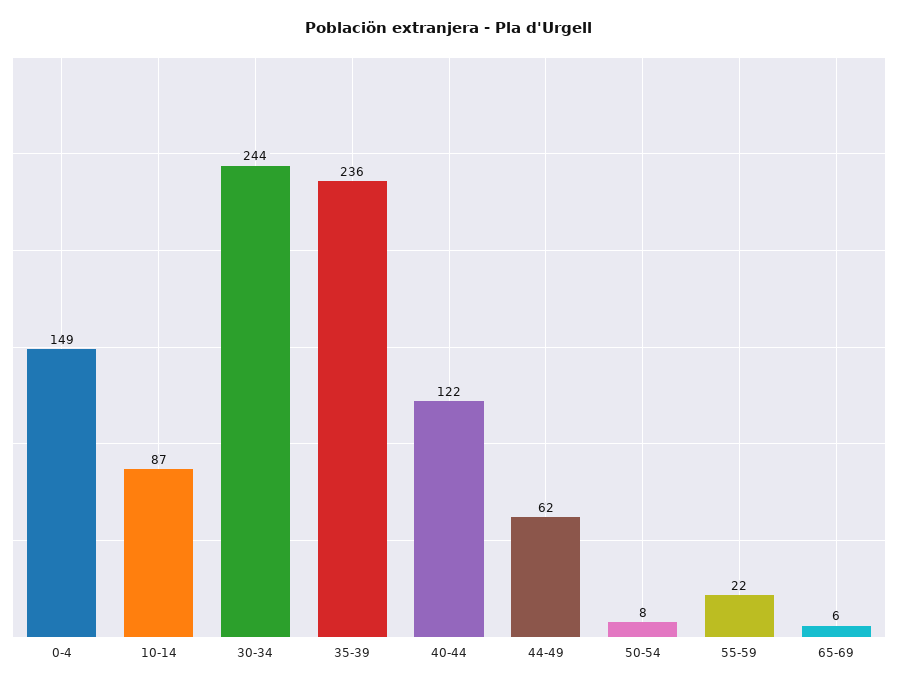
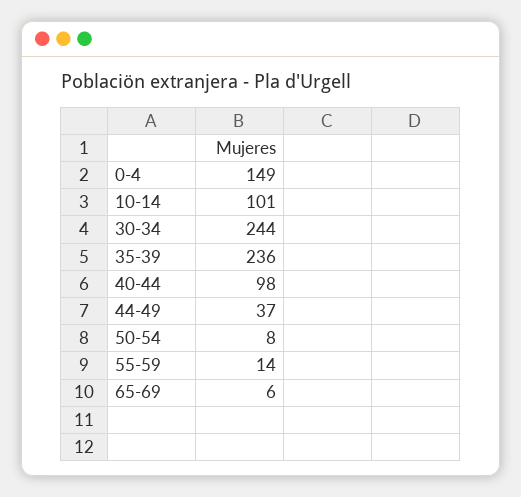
10-14: 87 -> 101
40-44: 122 -> 98
44-49: 62 -> 37
55-59: 22 -> 14

